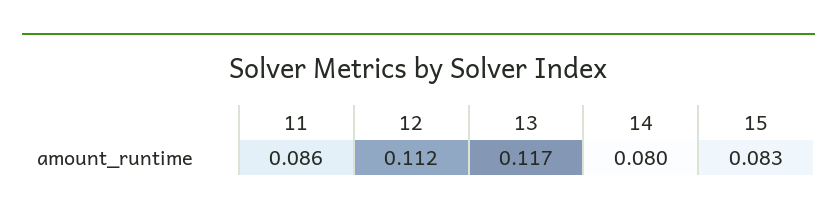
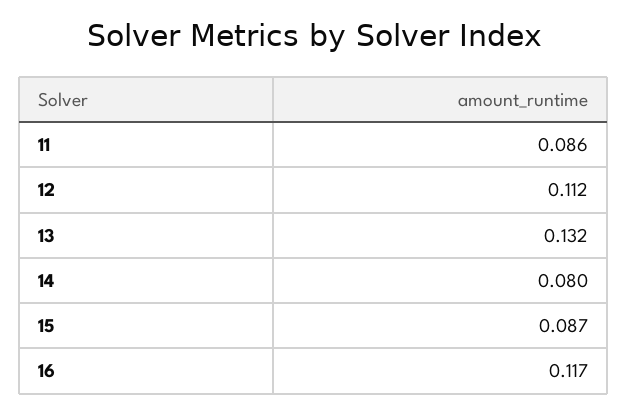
13: 0.117 -> 0.132
15: 0.083 -> 0.087
16: none -> 0.117

